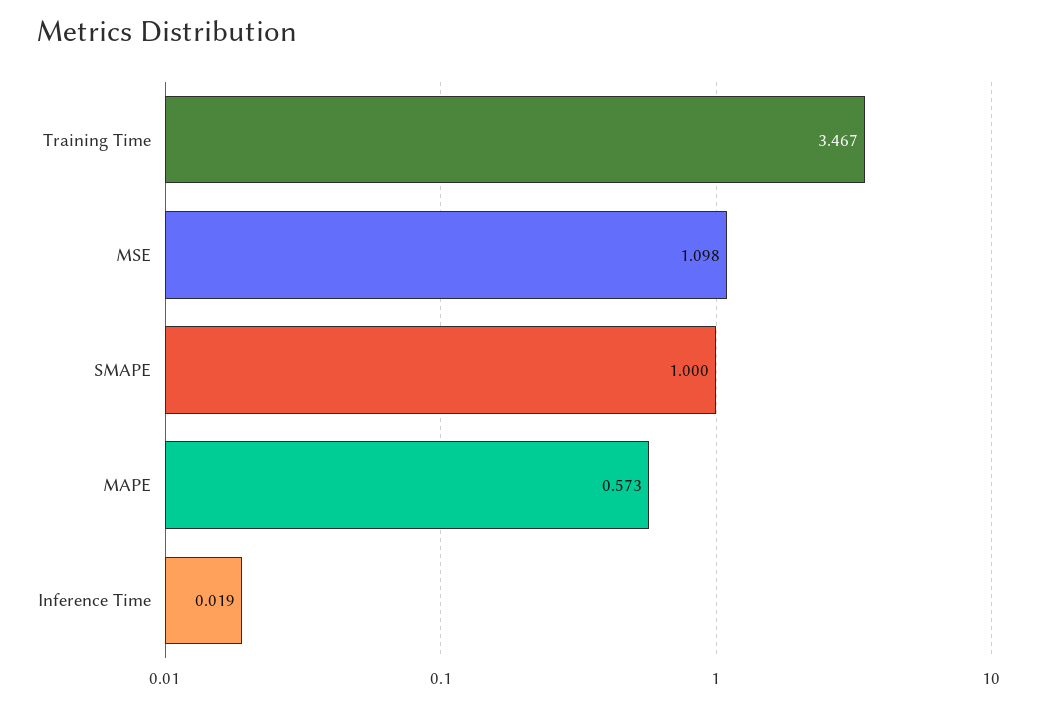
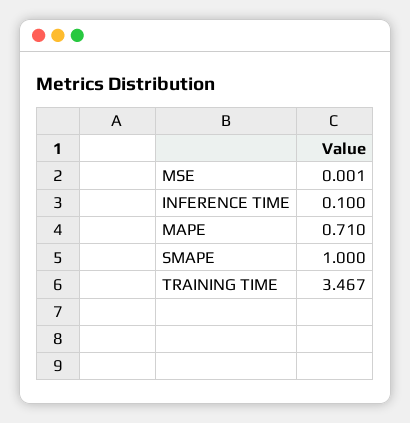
MSE: 1.098 -> 0.001
MAPE: 0.573 -> 0.71
Inference Time: 0.019 -> 0.1

